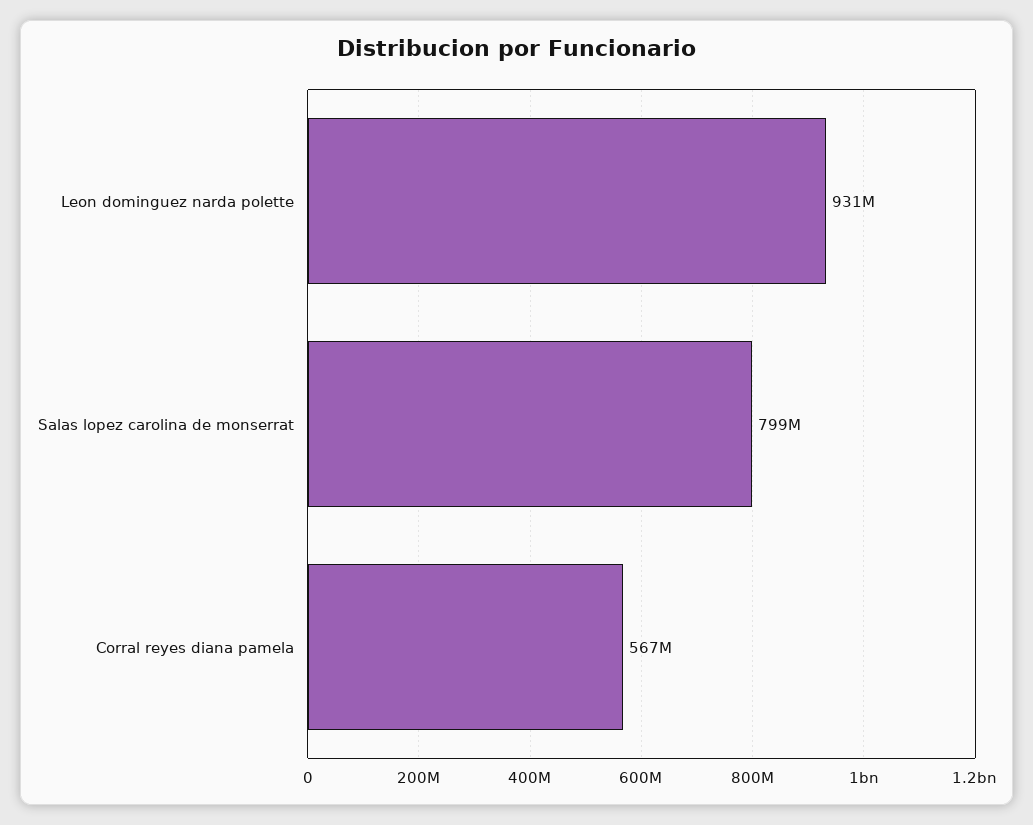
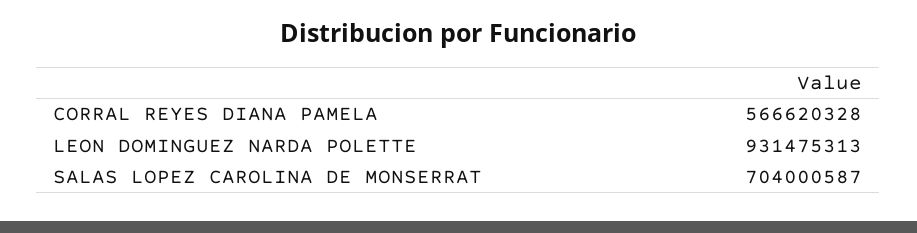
Salas lopez carolina de monserrat: 799000000 -> 704000587

